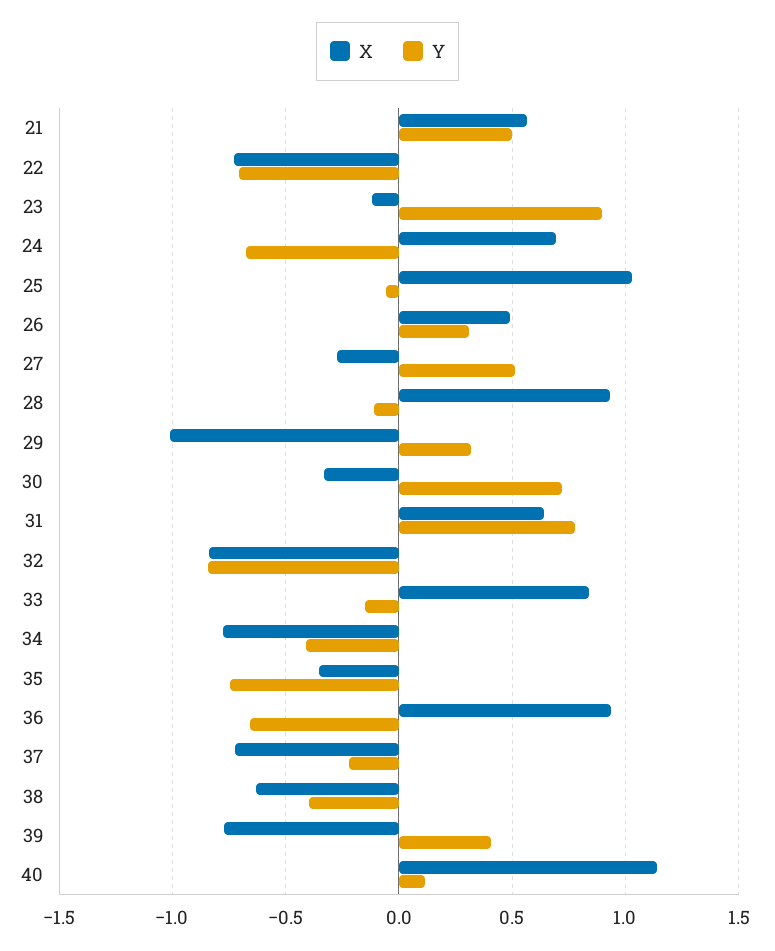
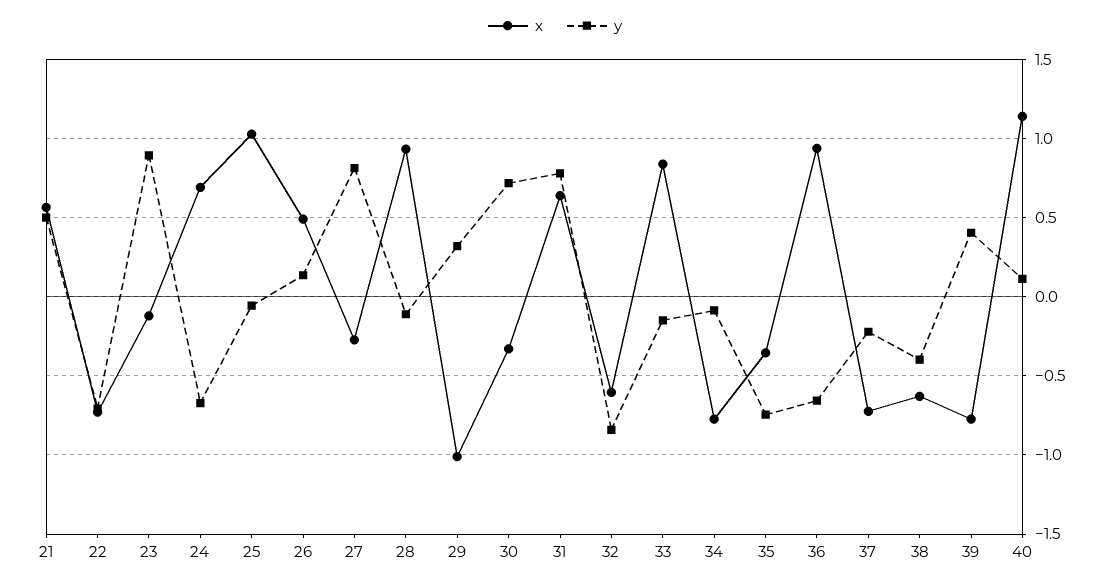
Y, 26: 0.3 -> 0.15
Y, 27: 0.5 -> 0.8
X, 32: -0.85 -> -0.6
Y, 34: -0.4 -> -0.1

